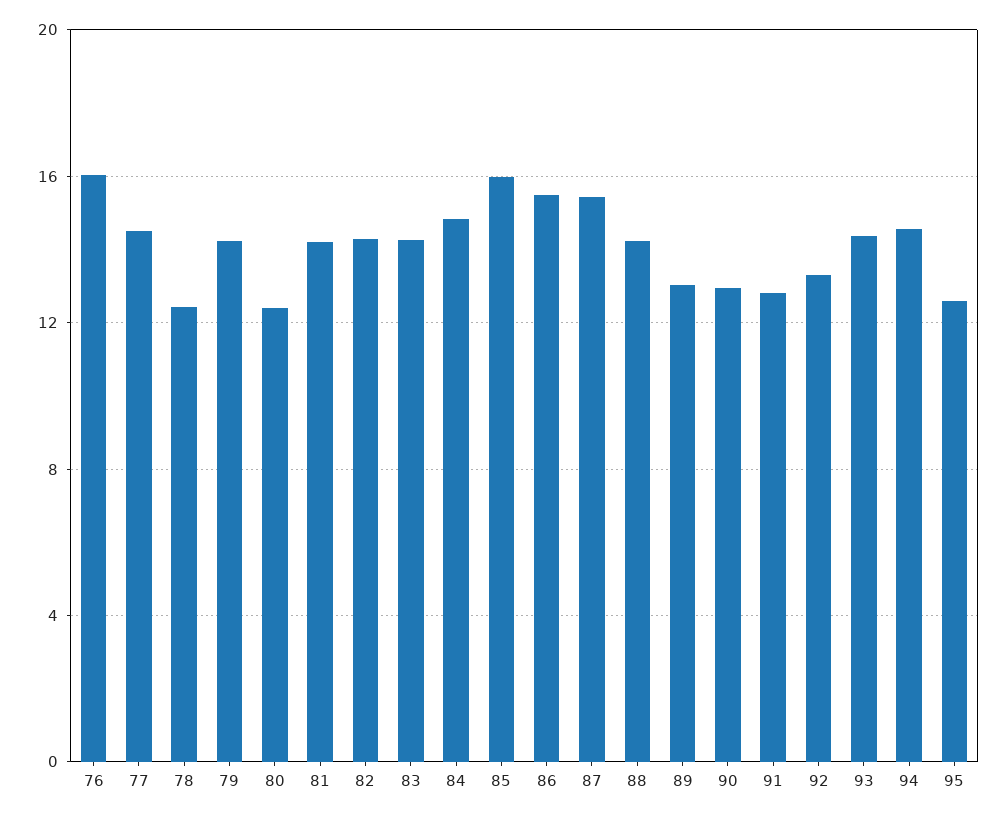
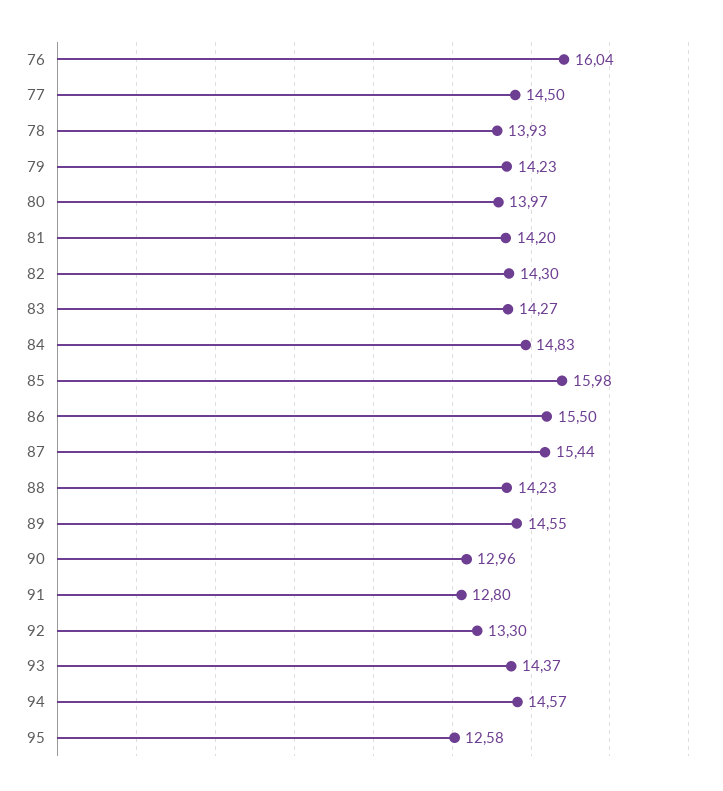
78: 12.5 -> 13.93
80: 12.5 -> 13.97
89: 13 -> 14.55

